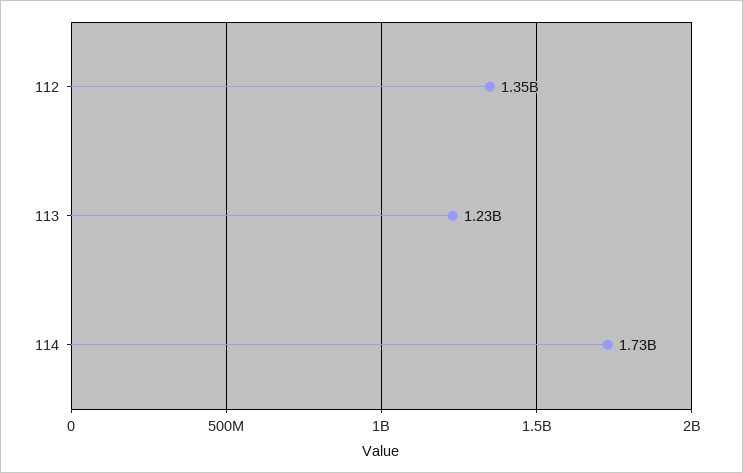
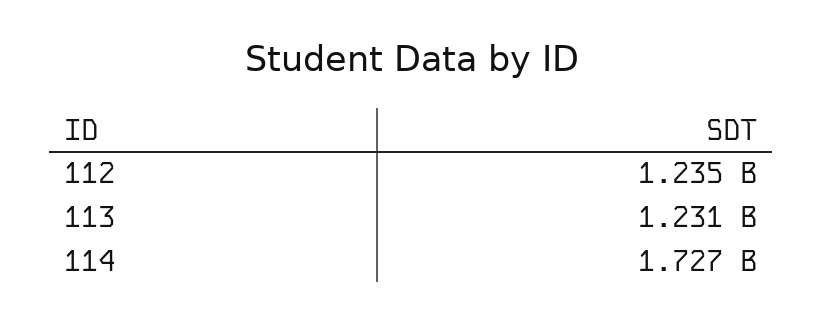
112: 1350000000 -> 1235000000

